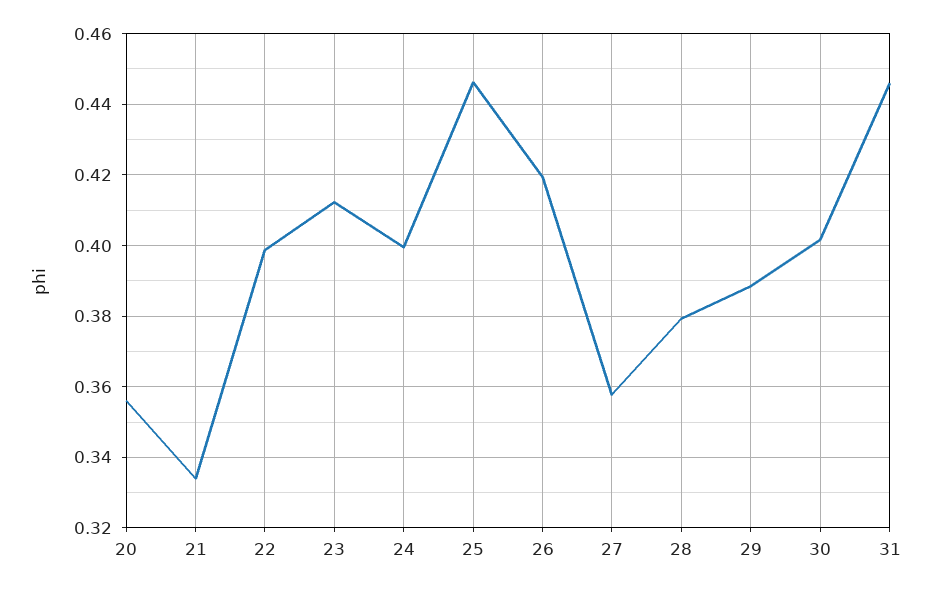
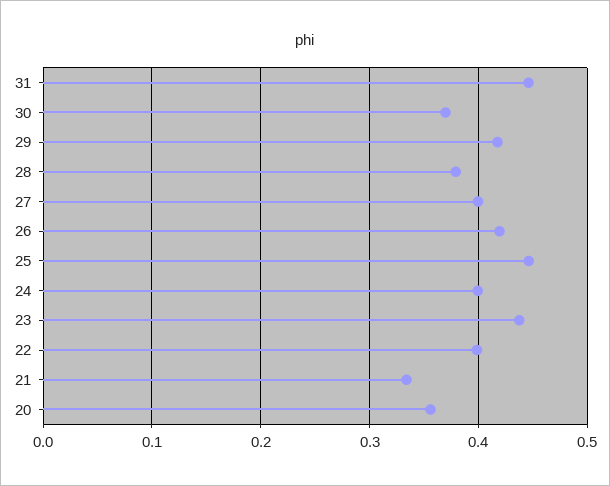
23: 0.412 -> 0.44
27: 0.358 -> 0.4
29: 0.388 -> 0.42
30: 0.402 -> 0.37

